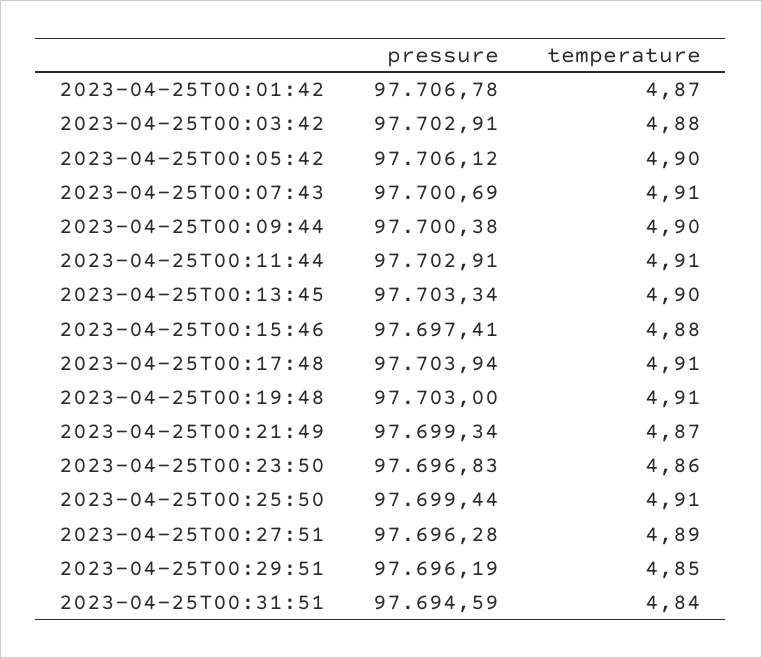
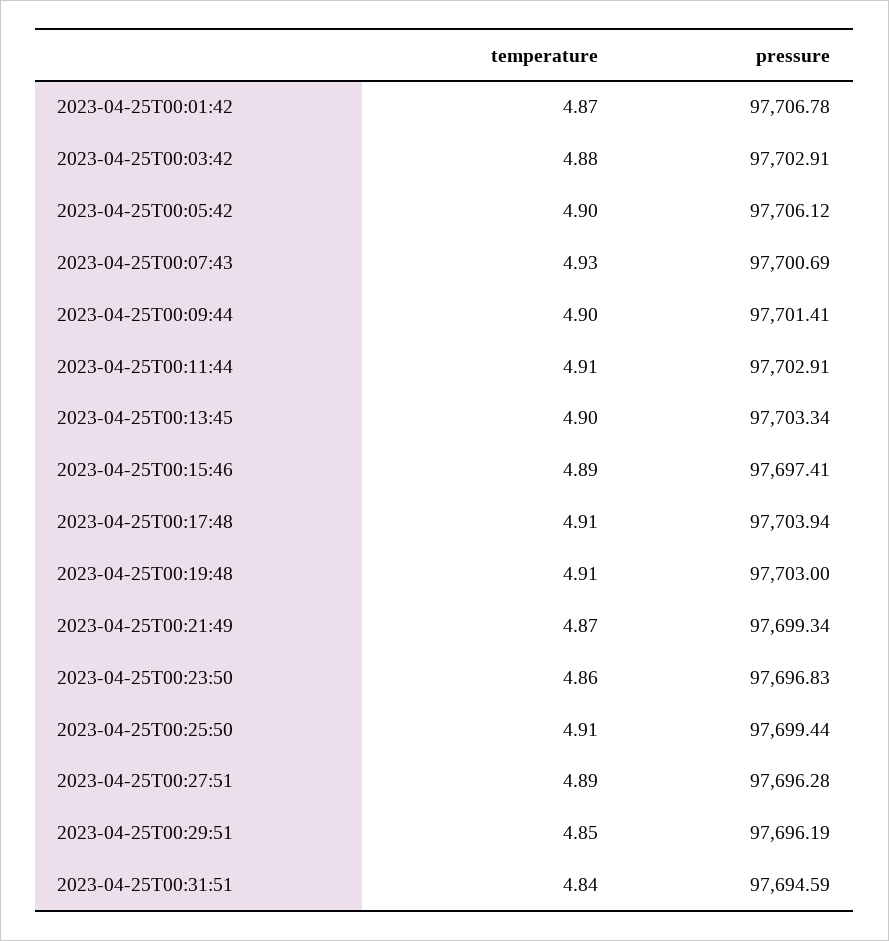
temperature, 2023-04-25T00:07:43: 4.91 -> 4.93
pressure, 2023-04-25T00:09:44: 97700.38 -> 97701.41
temperature, 2023-04-25T00:15:46: 4.88 -> 4.89

